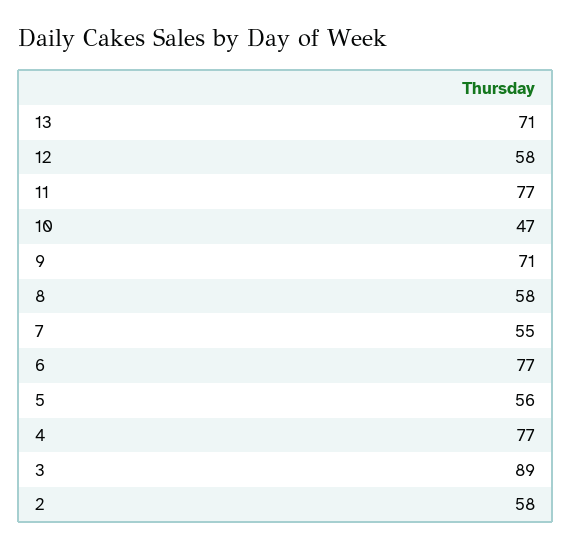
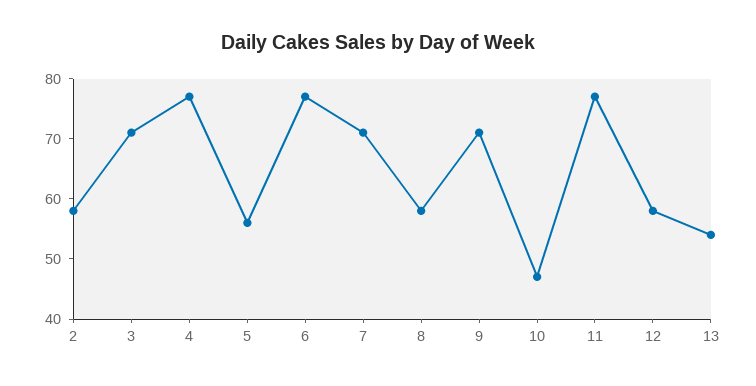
13: 71 -> 55
7: 55 -> 70
3: 89 -> 70

